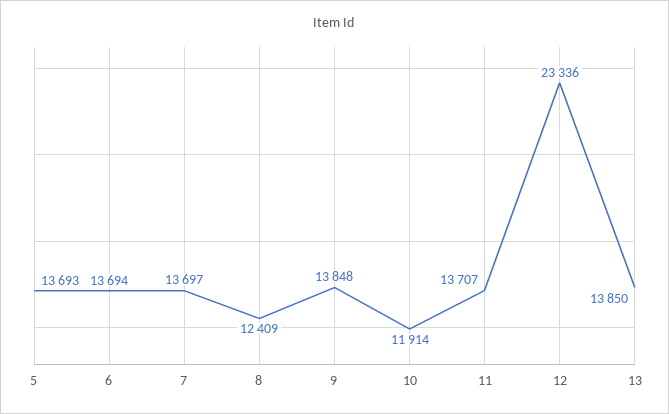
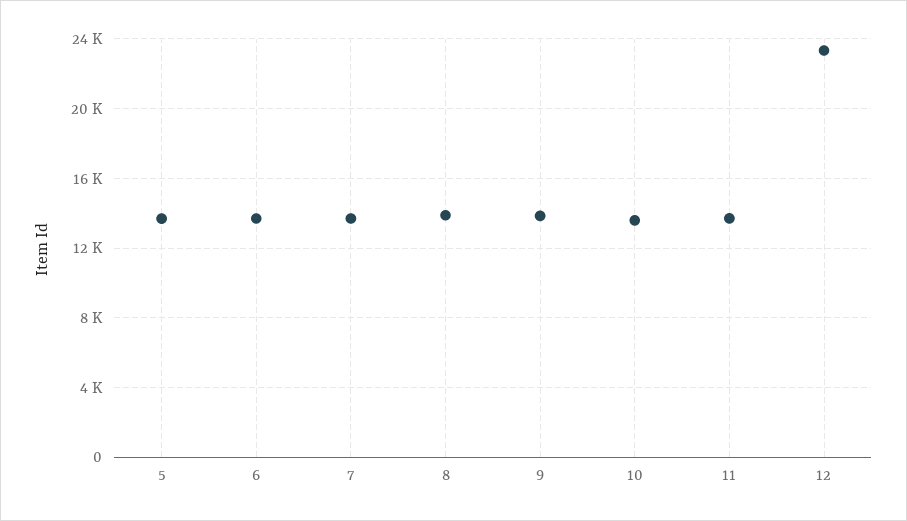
8: 12409 -> 14000
10: 11914 -> 13500
13: 13850 -> none

